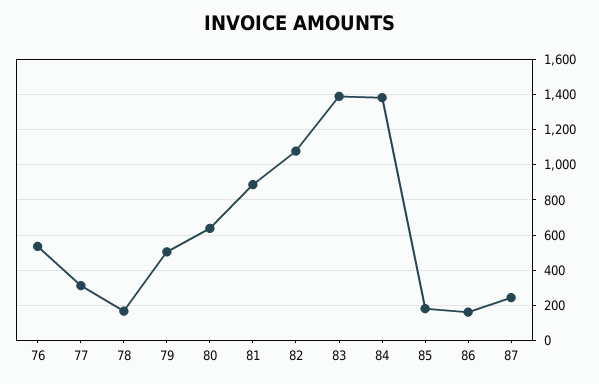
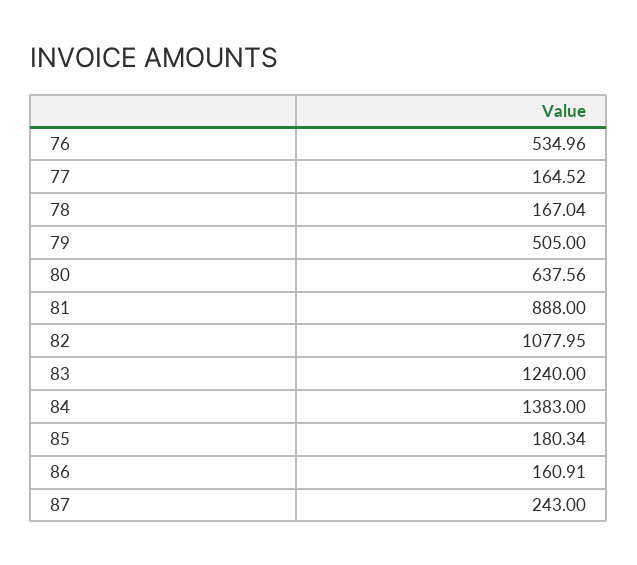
77: 300 -> 164.52
83: 1400 -> 1240

